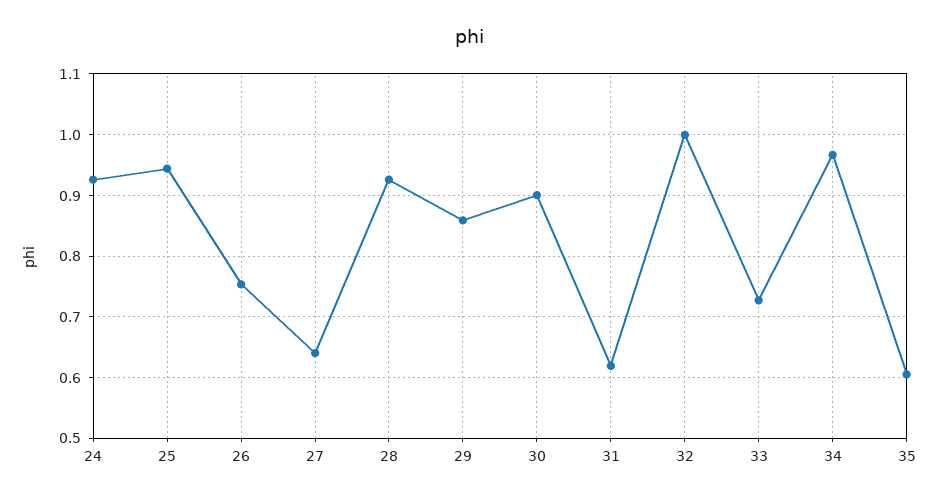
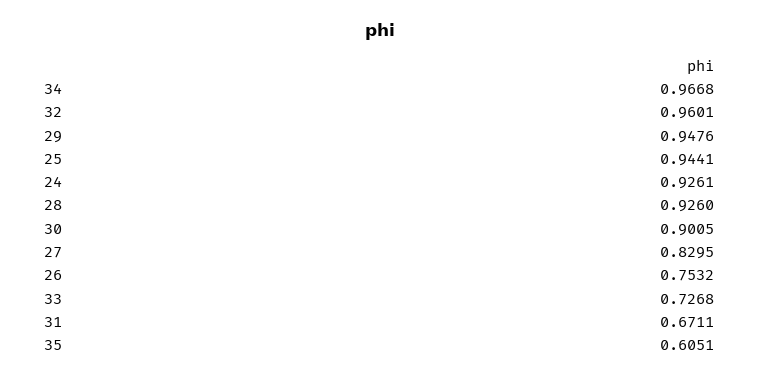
27: 0.64 -> 0.8295
29: 0.86 -> 0.9476
31: 0.62 -> 0.6711
32: 1 -> 0.9601

